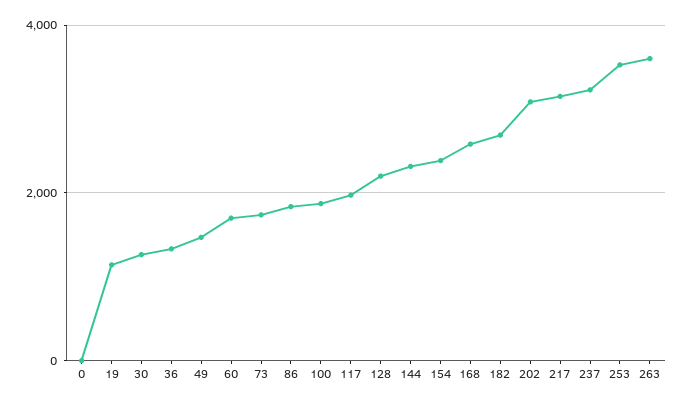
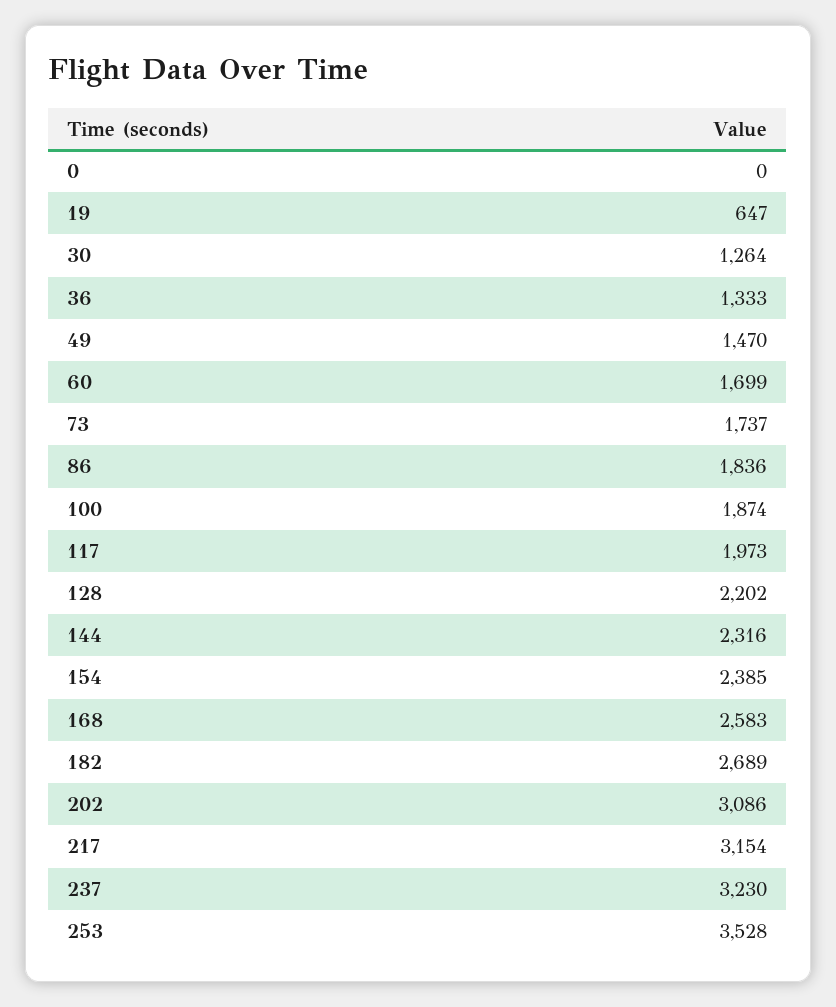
19: 1200 -> 647
263: 3600 -> none

